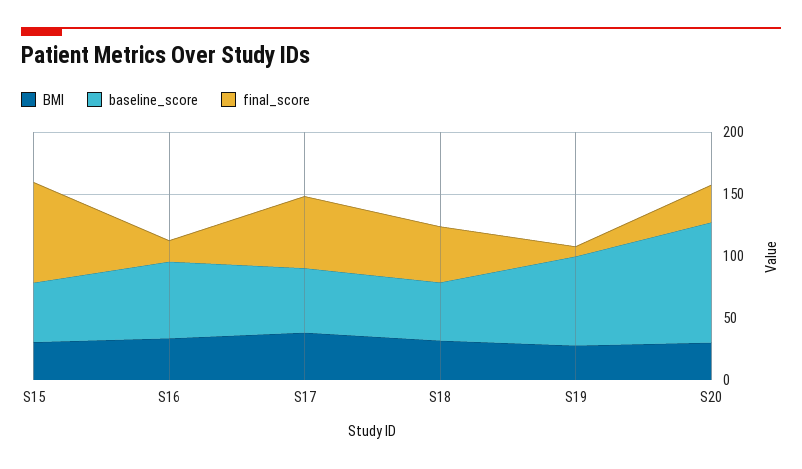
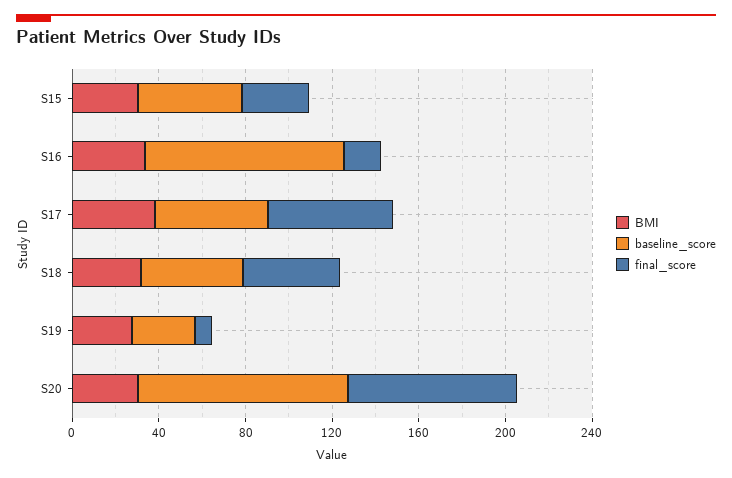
final_score, S15: 80 -> 30
baseline_score, S16: 60 -> 90
baseline_score, S19: 70 -> 30
final_score, S20: 30 -> 80

